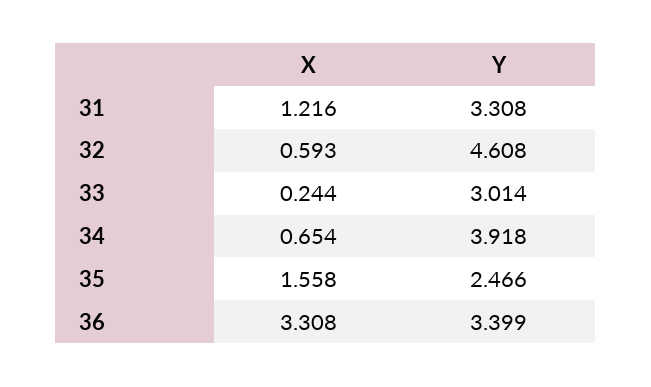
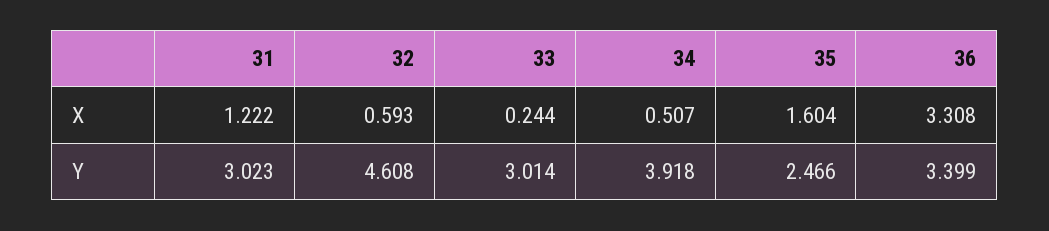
X, 31: 1.216 -> 1.222
Y, 31: 3.308 -> 3.023
X, 34: 0.654 -> 0.507
X, 35: 1.558 -> 1.604

